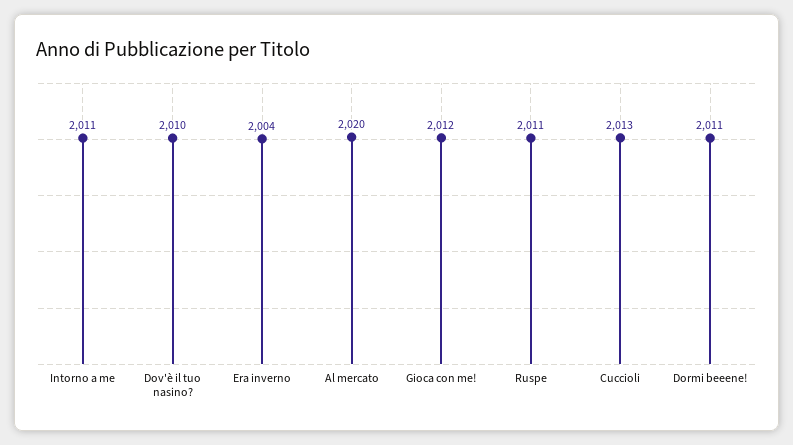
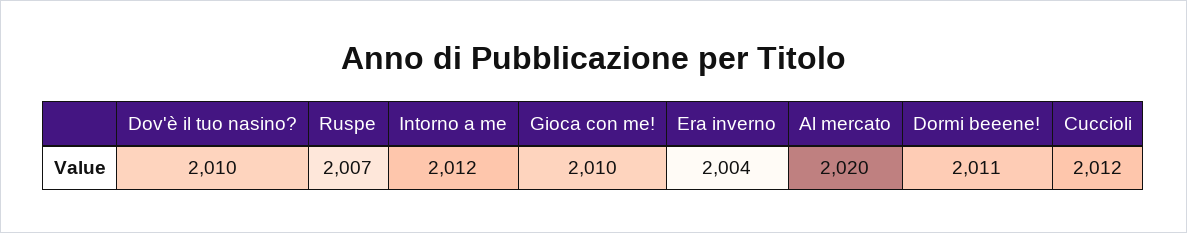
Intorno a me: 2011 -> 2012
Gioca con me!: 2012 -> 2010
Ruspe: 2011 -> 2007
Cuccioli: 2013 -> 2012

